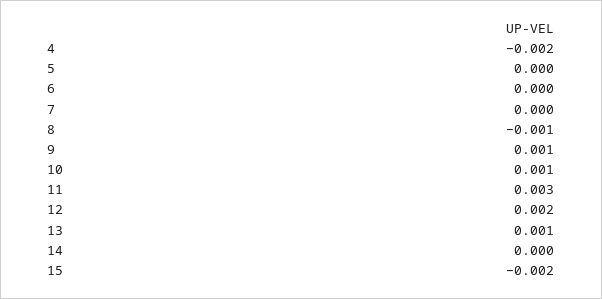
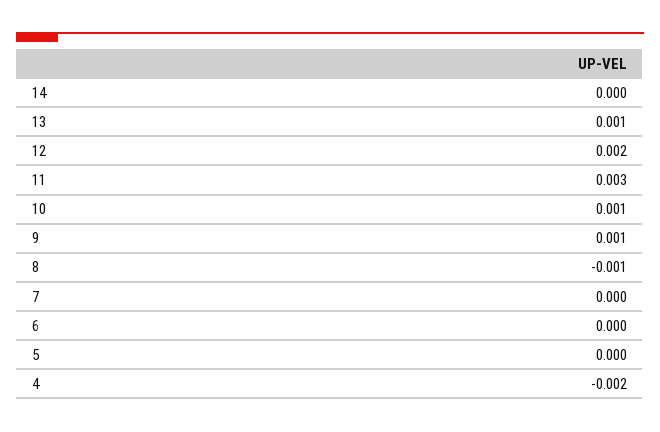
15: -0.002 -> none

